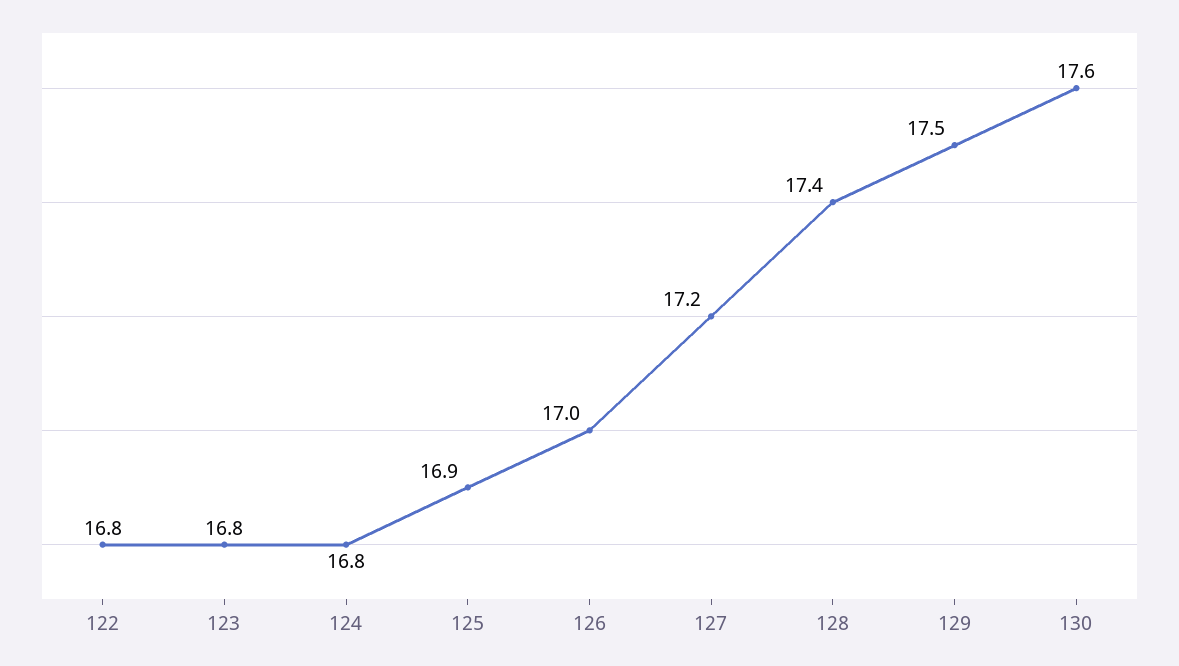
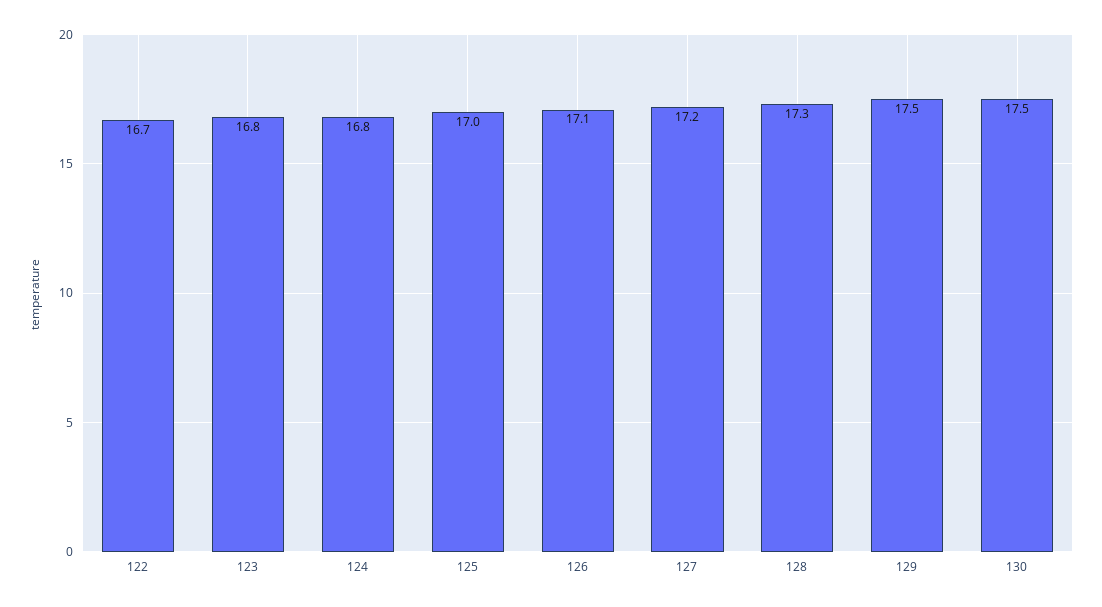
122: 16.8 -> 16.7
125: 16.9 -> 17
126: 17 -> 17.1
128: 17.4 -> 17.3
130: 17.6 -> 17.5

